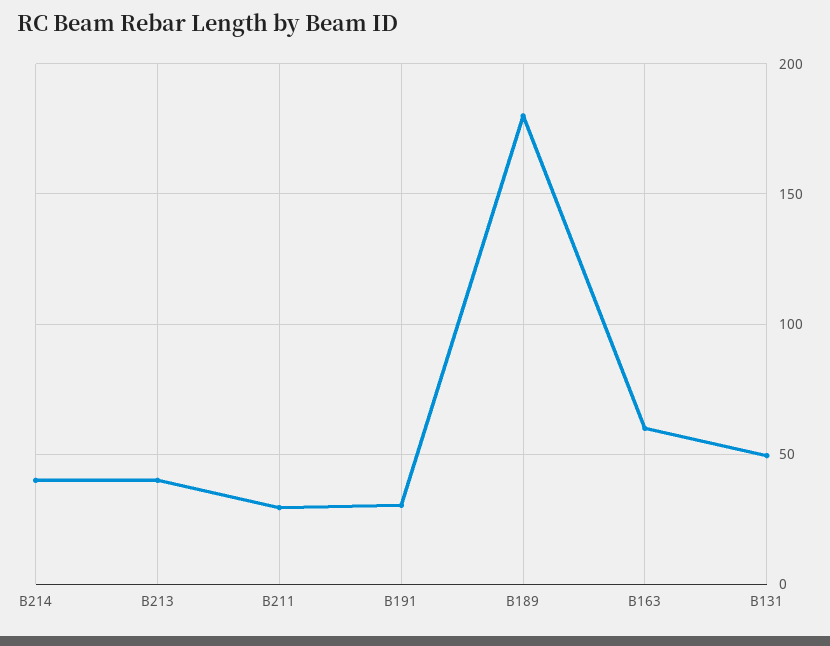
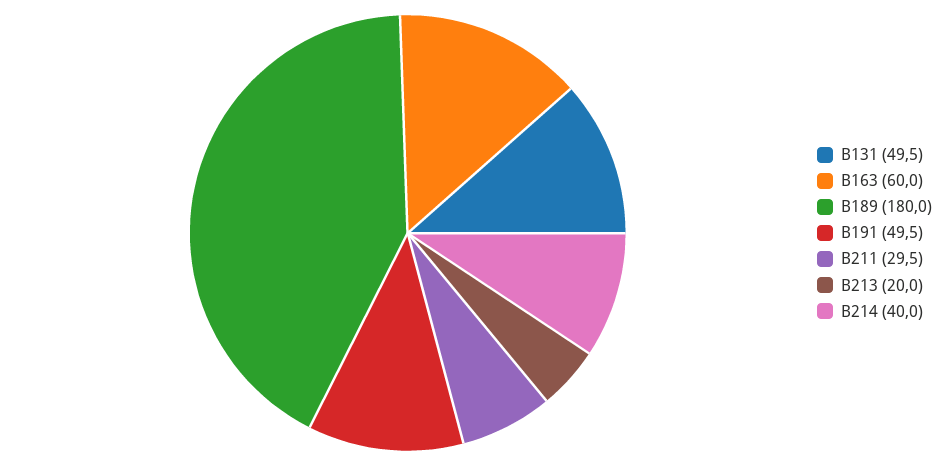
B213: 40 -> 20
B191: 30 -> 49.5

